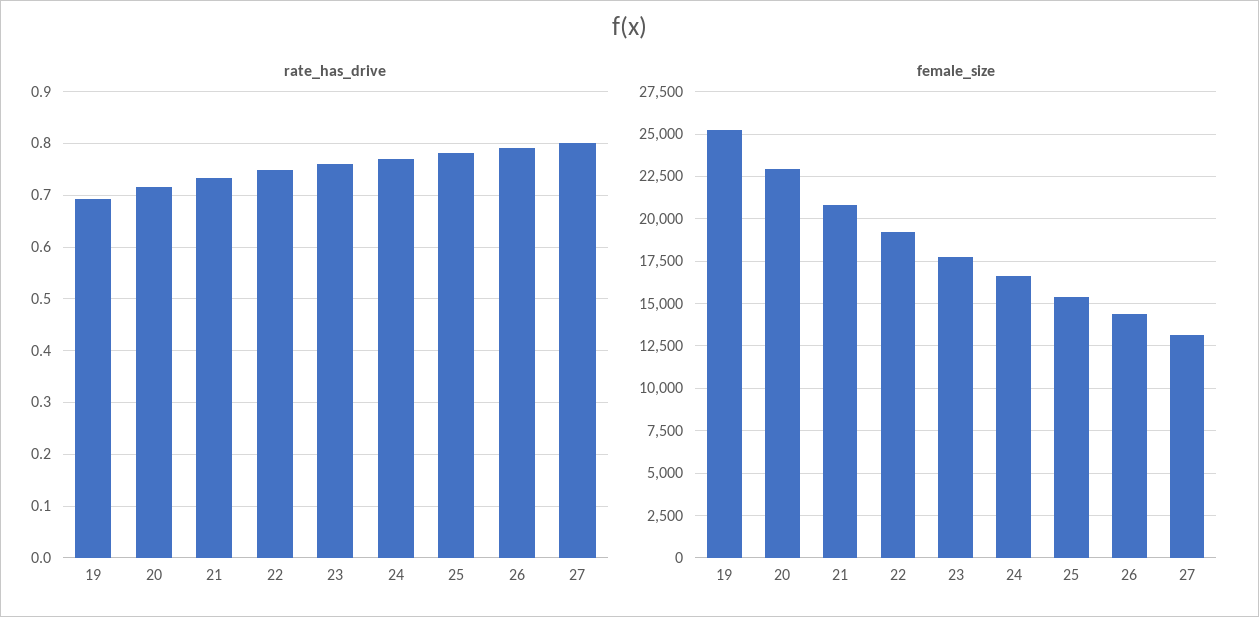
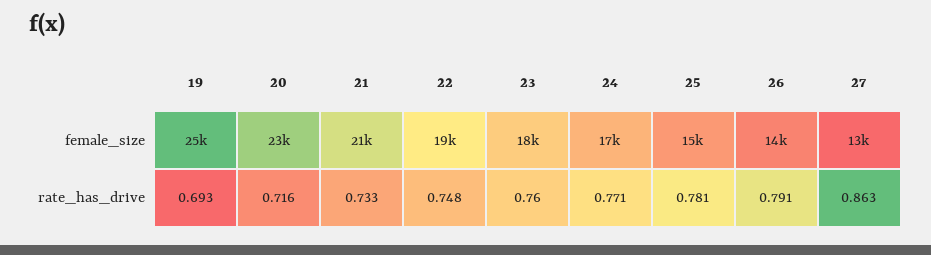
rate_has_drive, 27: 0.8 -> 0.863

